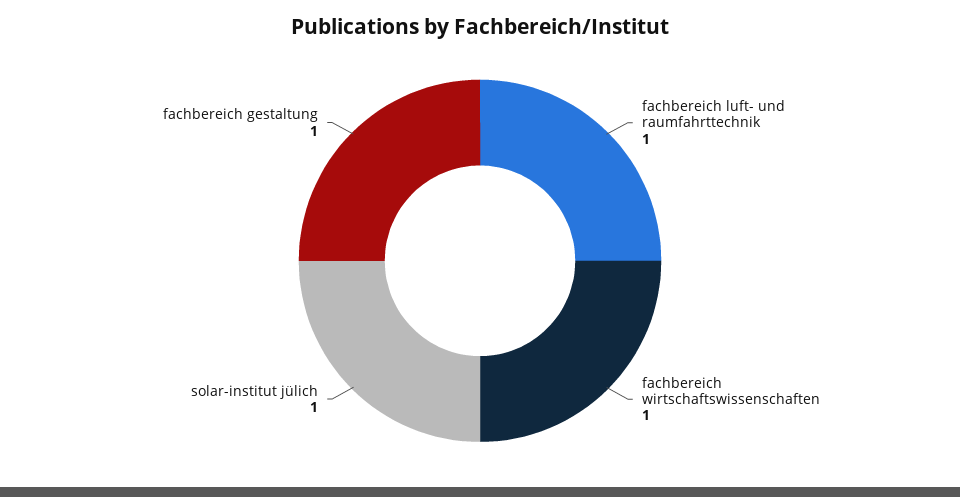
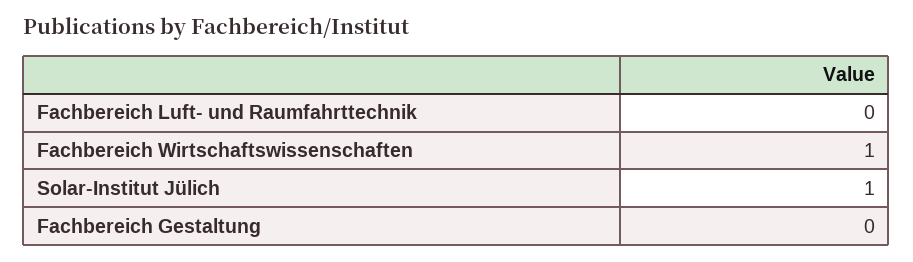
fachbereich luft- und raumfahrttechnik: 1 -> 0
fachbereich gestaltung: 1 -> 0

